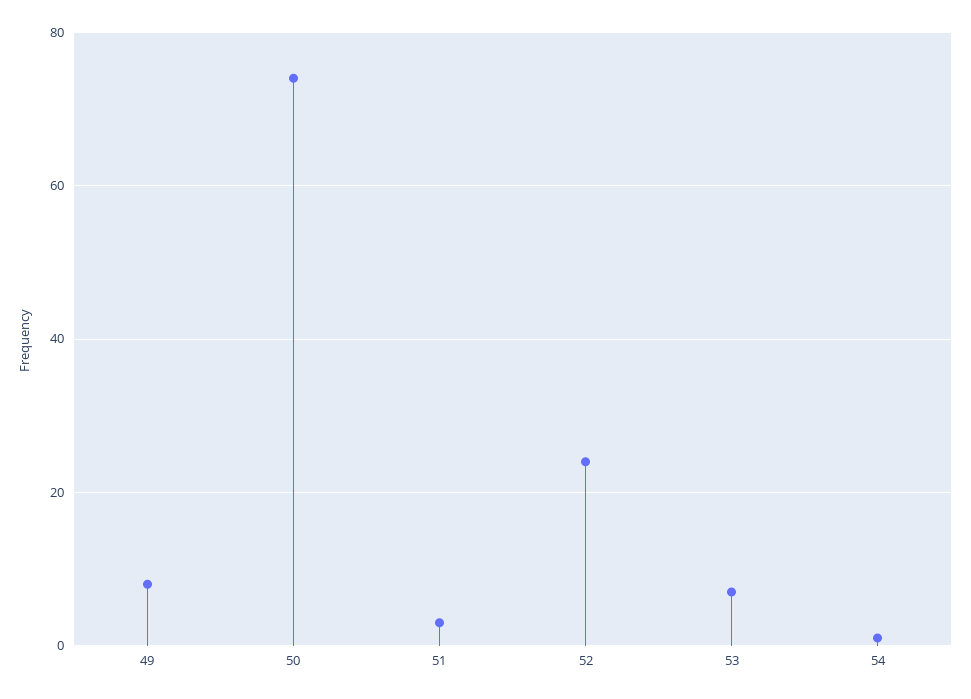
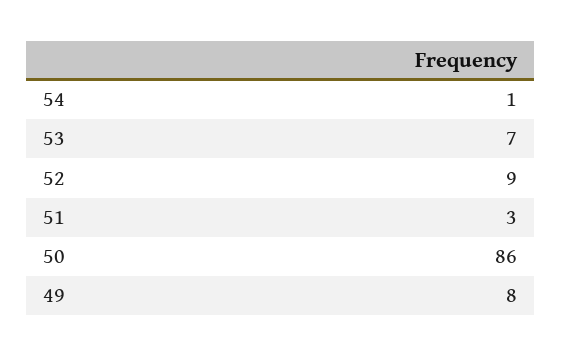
50: 75 -> 86
52: 25 -> 9

